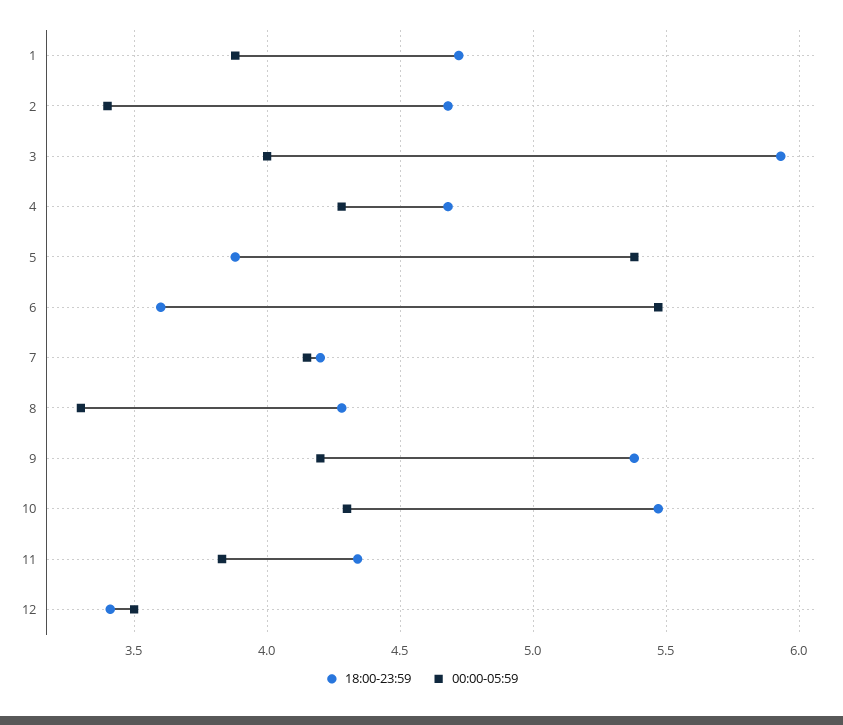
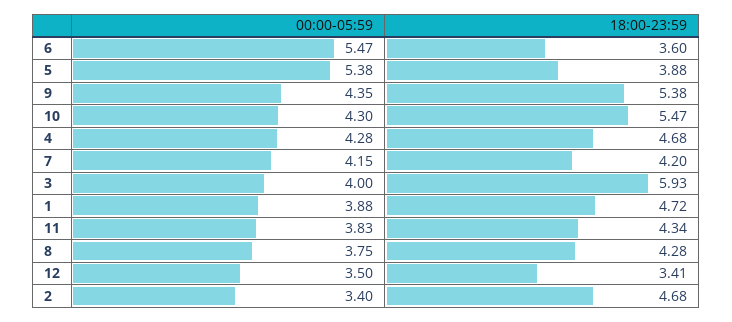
00:00-05:59, 8: 3.3 -> 3.75
00:00-05:59, 9: 4.2 -> 4.35

